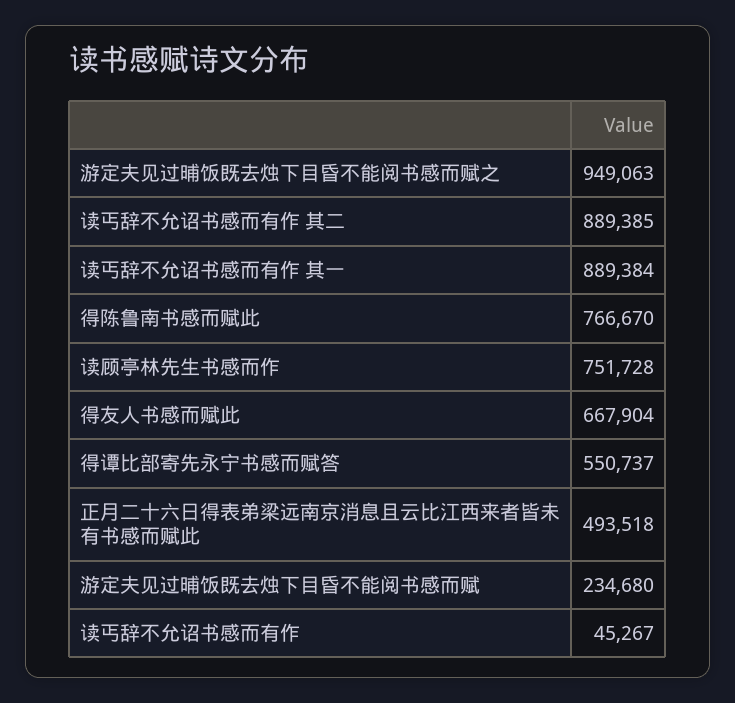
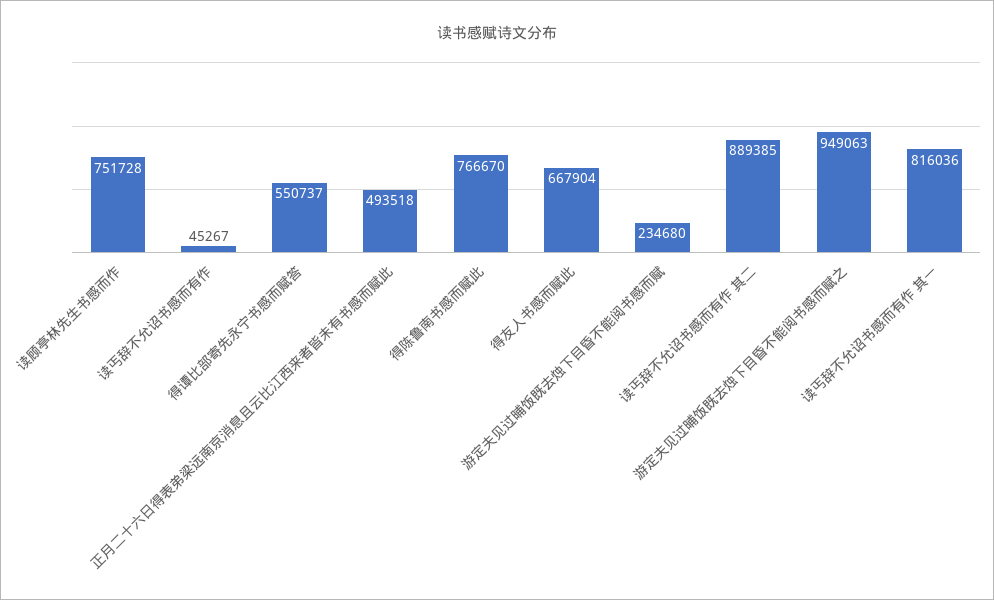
读丐辞不允诏书感而有作 其一: 889384 -> 816036

